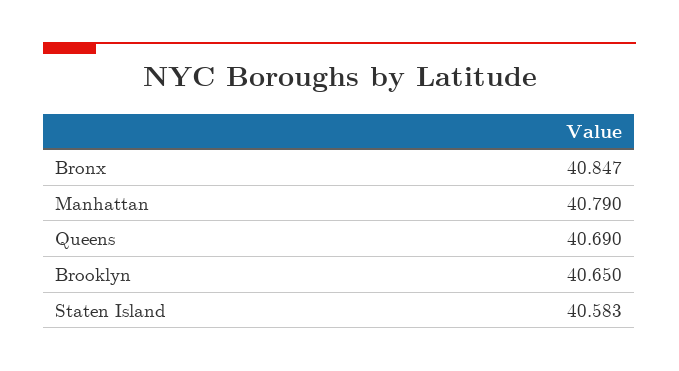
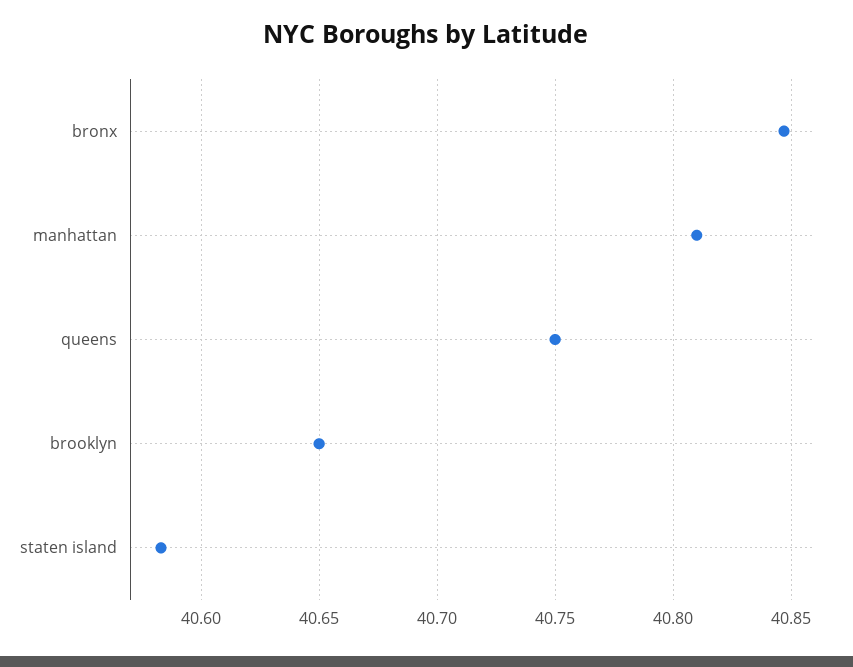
Manhattan: 40.79 -> 40.81
Queens: 40.69 -> 40.75

